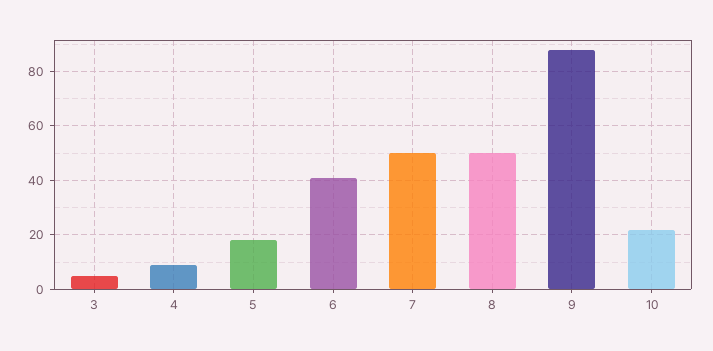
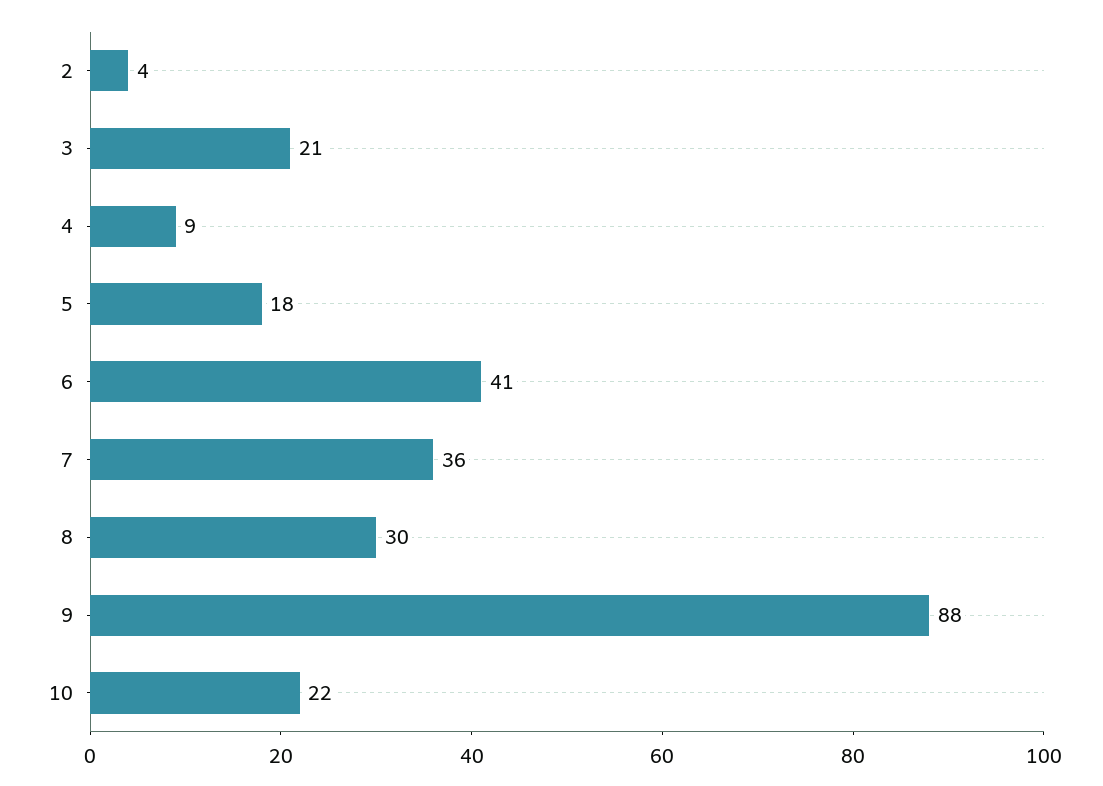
3: 5 -> 21
7: 50 -> 36
8: 50 -> 30
2: none -> 4

